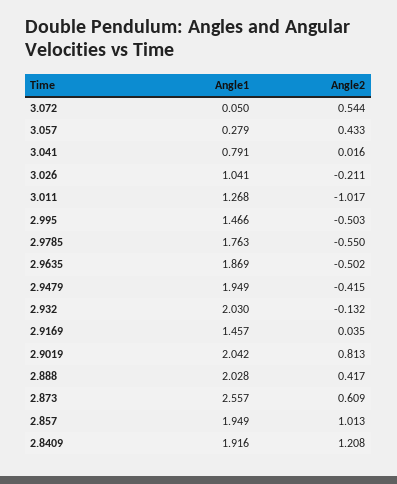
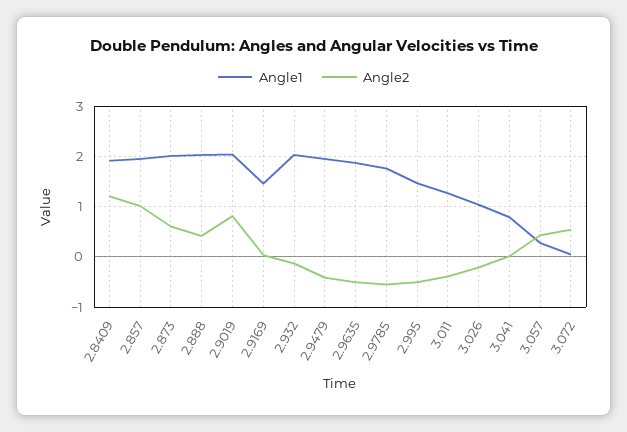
Angle2, 3.011: -1.017 -> -0.4
Angle1, 2.873: 2.557 -> 2

